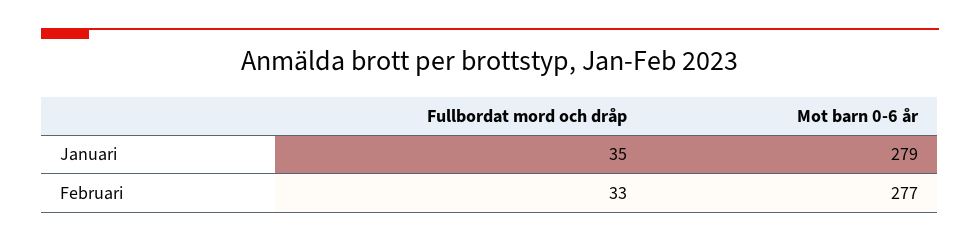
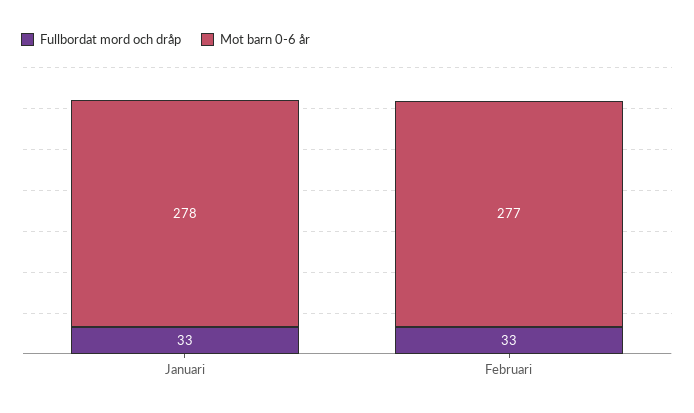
Fullbordat mord och dråp, Januari: 35 -> 33
Mot barn 0-6 år, Januari: 279 -> 278

